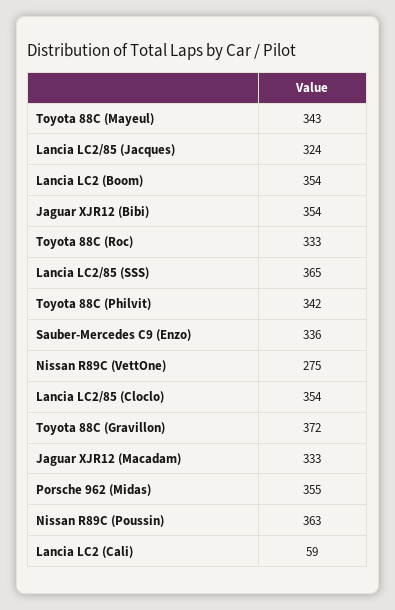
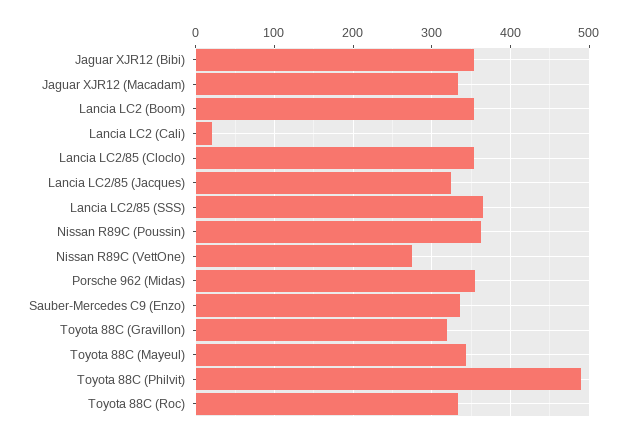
Toyota 88C (Philvit): 342 -> 490
Toyota 88C (Gravillon): 372 -> 320
Lancia LC2 (Cali): 59 -> 20

